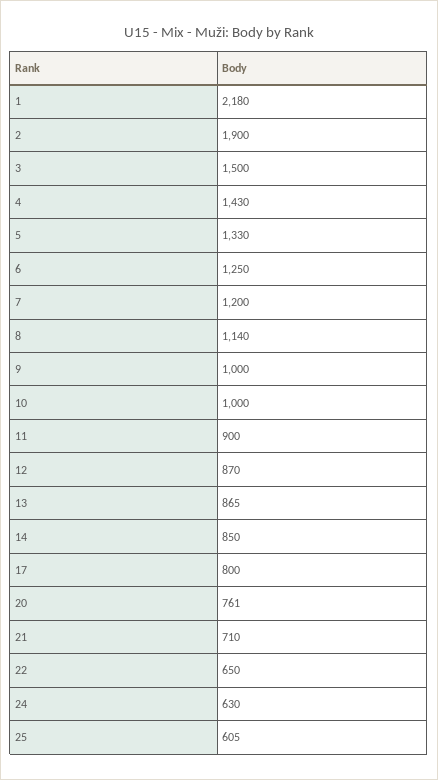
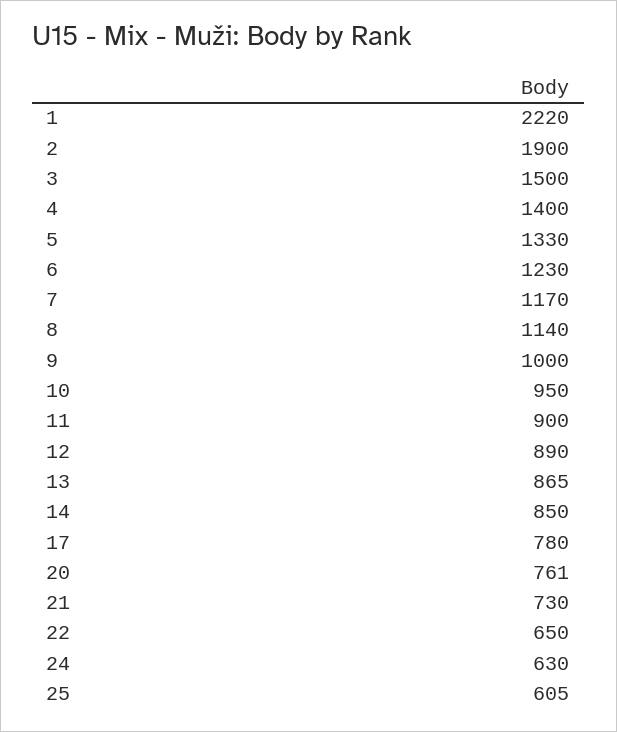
1: 2180 -> 2220
4: 1430 -> 1400
6: 1250 -> 1230
7: 1200 -> 1170
10: 1000 -> 950
12: 870 -> 890
17: 800 -> 780
21: 710 -> 730

